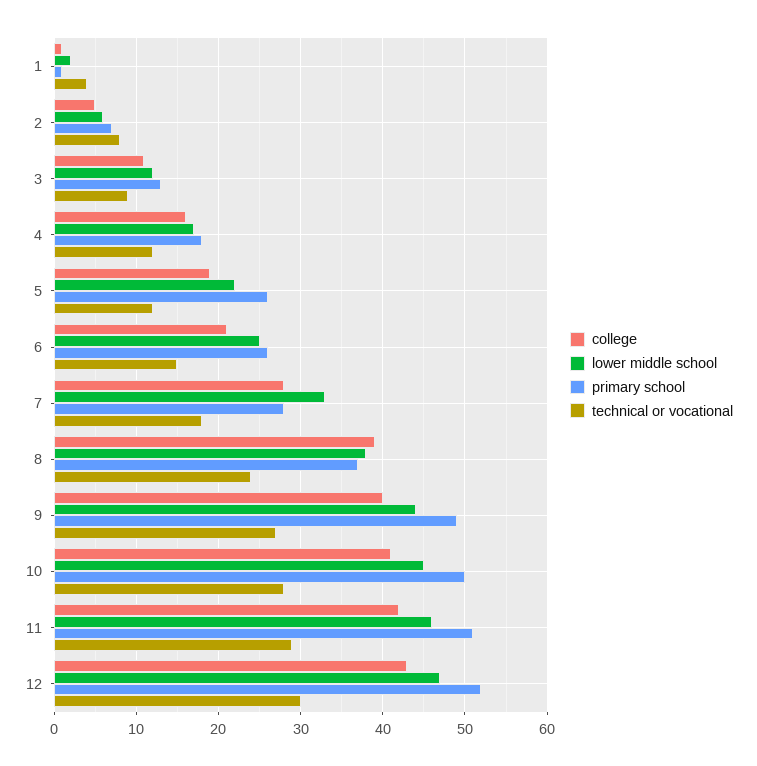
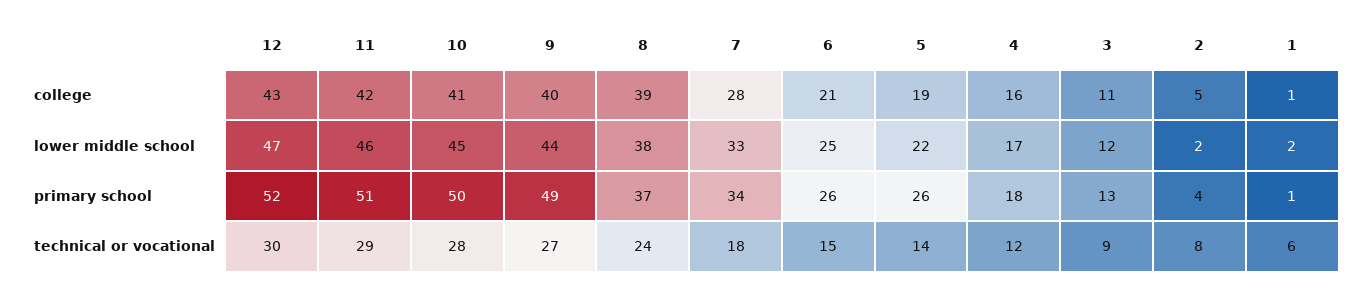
technical or vocational, 1: 4 -> 6
lower middle school, 2: 6 -> 2
primary school, 2: 7 -> 4
technical or vocational, 5: 12 -> 14
primary school, 7: 28 -> 34

